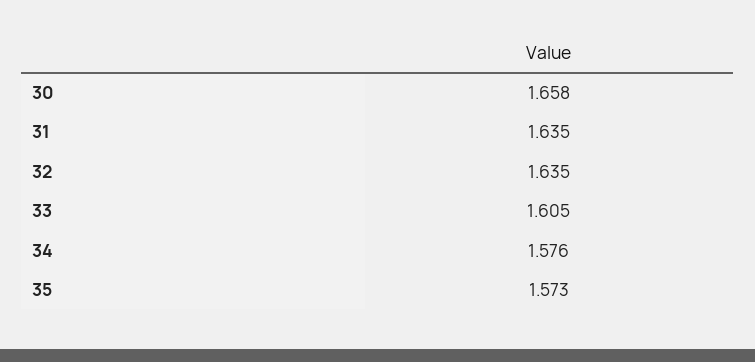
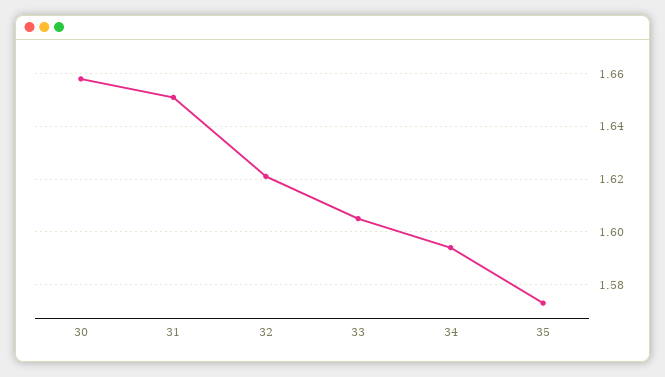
31: 1.635 -> 1.65
32: 1.635 -> 1.62
34: 1.576 -> 1.595

